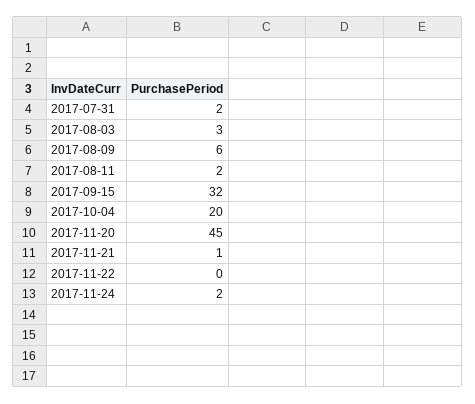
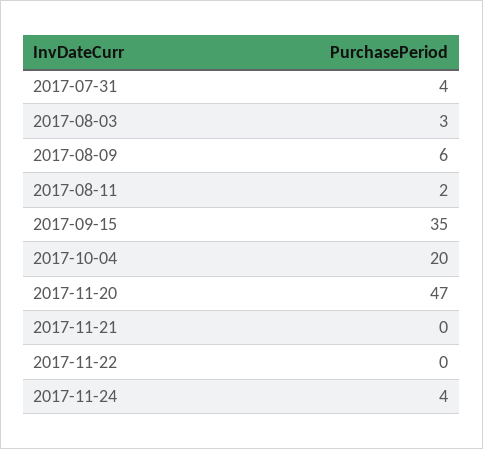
2017-07-31: 2 -> 4
2017-09-15: 32 -> 35
2017-11-20: 45 -> 47
2017-11-21: 1 -> 0
2017-11-24: 2 -> 4

